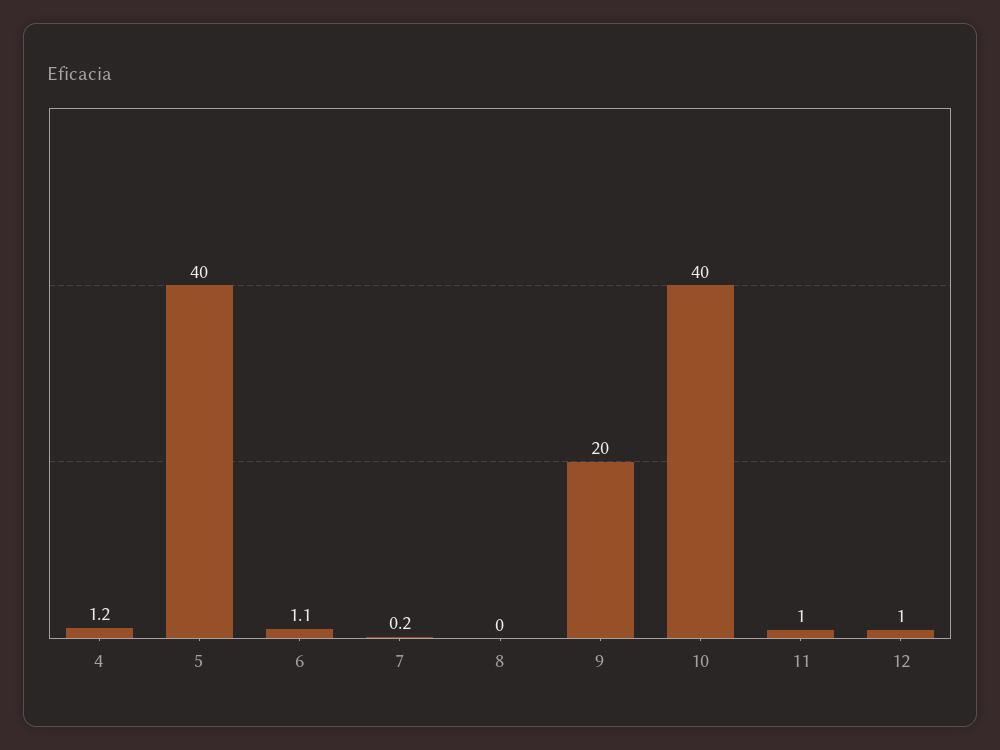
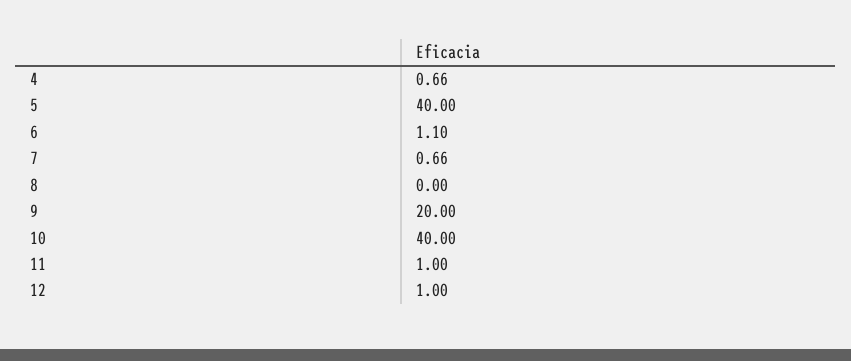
4: 1.2 -> 0.66
7: 0.2 -> 0.66

